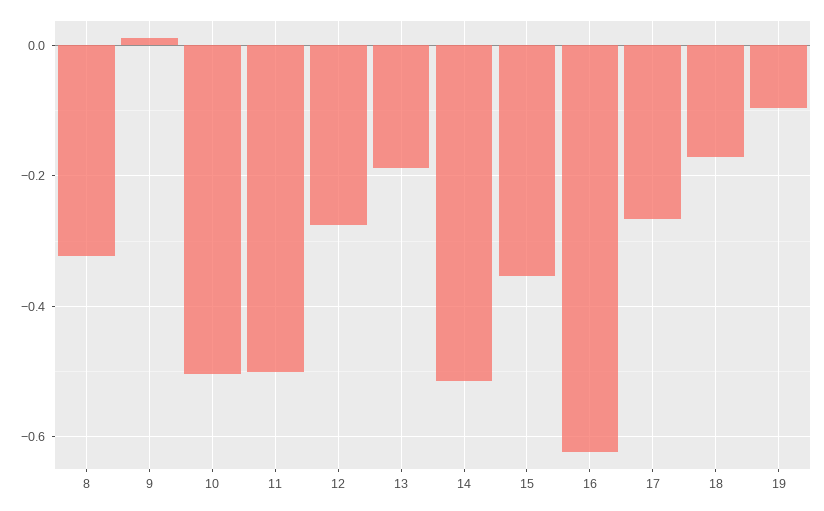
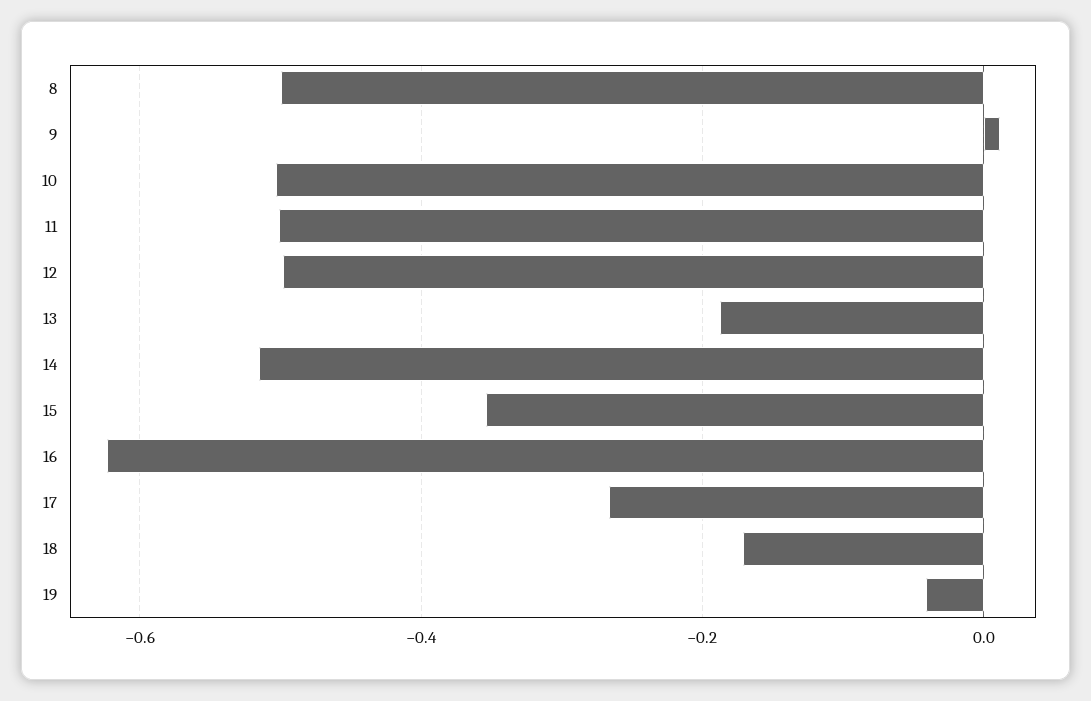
8: -0.32 -> -0.5
12: -0.28 -> -0.5
19: -0.1 -> -0.04

